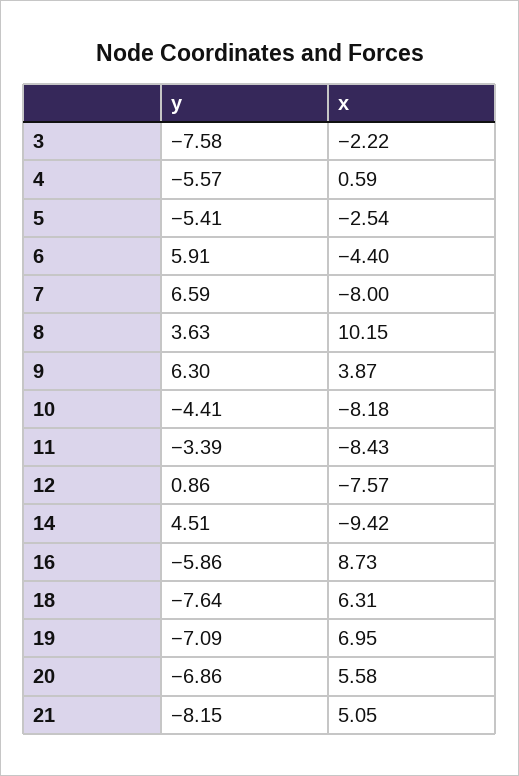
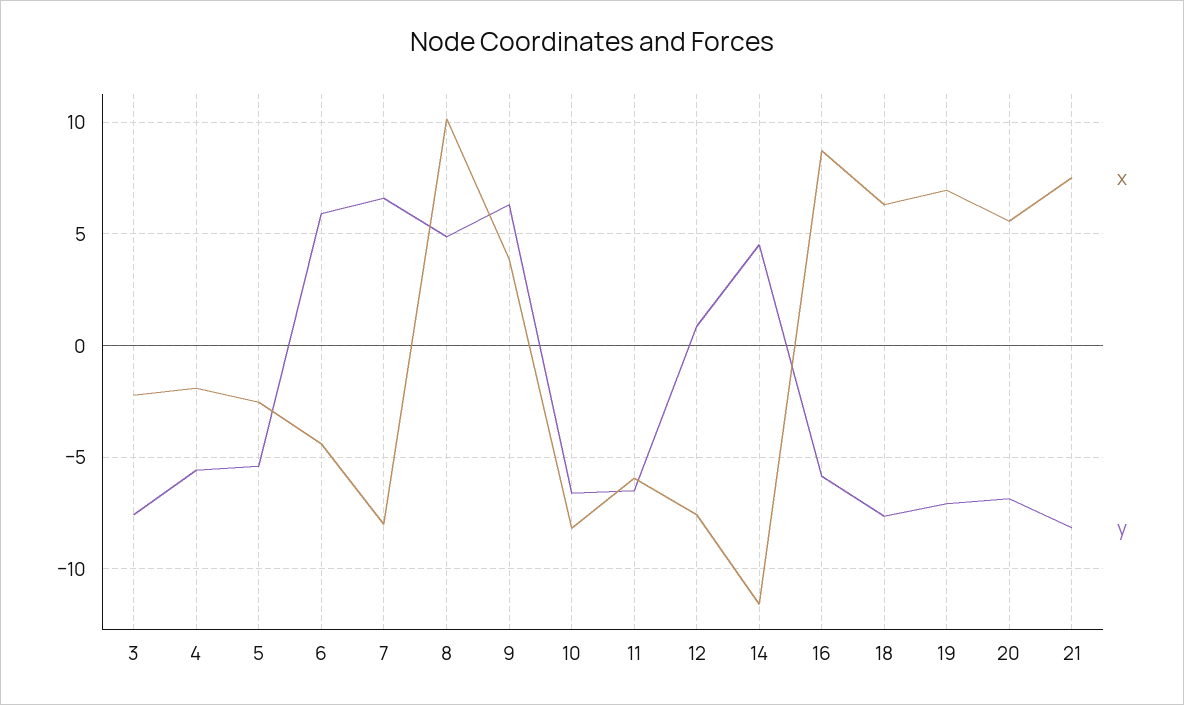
x, 4: 0.59 -> -2
y, 8: 3.63 -> 5
y, 10: -4.41 -> -6.5
y, 11: -3.39 -> -6.5
x, 11: -8.43 -> -6
x, 14: -9.42 -> -11.5
x, 21: 5.05 -> 7.5

